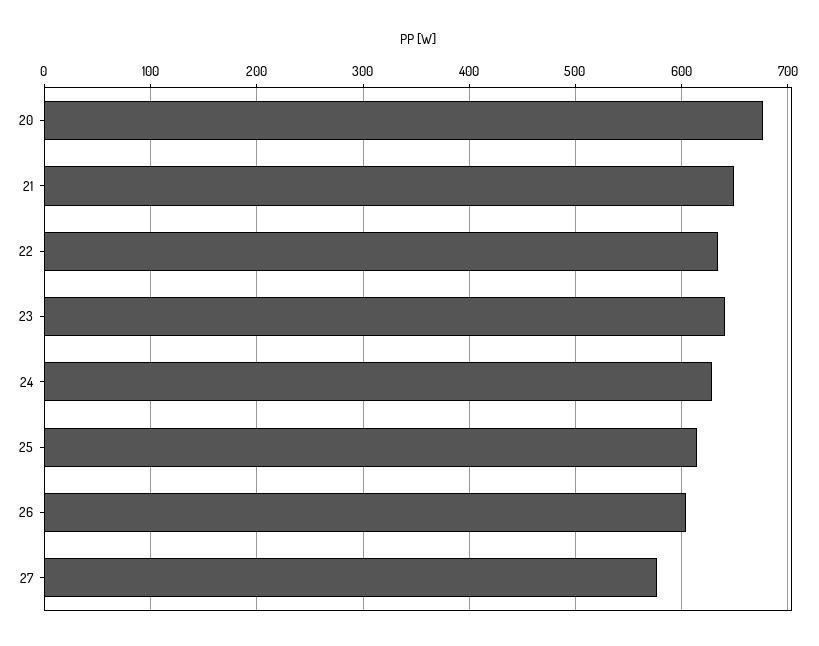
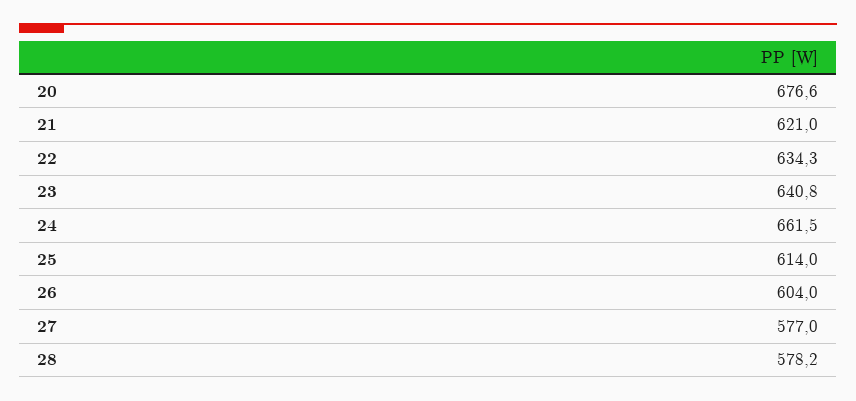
21: 650 -> 621
24: 630 -> 661.5
28: none -> 578.2

